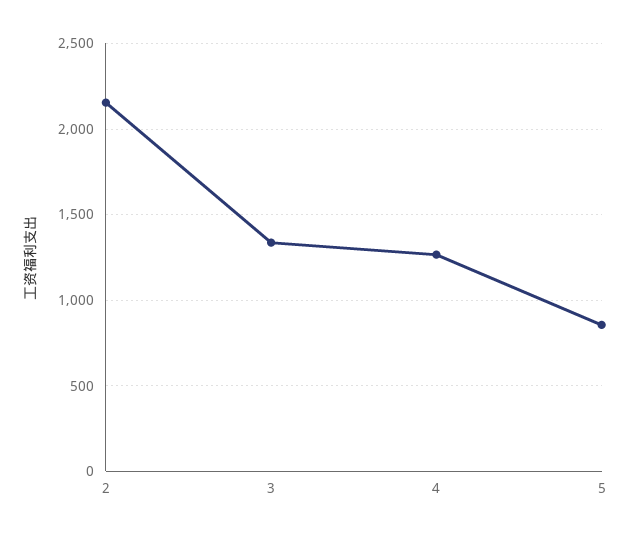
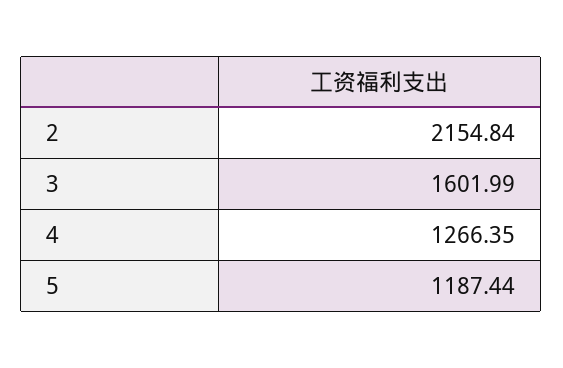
3: 1350 -> 1601.99
5: 850 -> 1187.44

